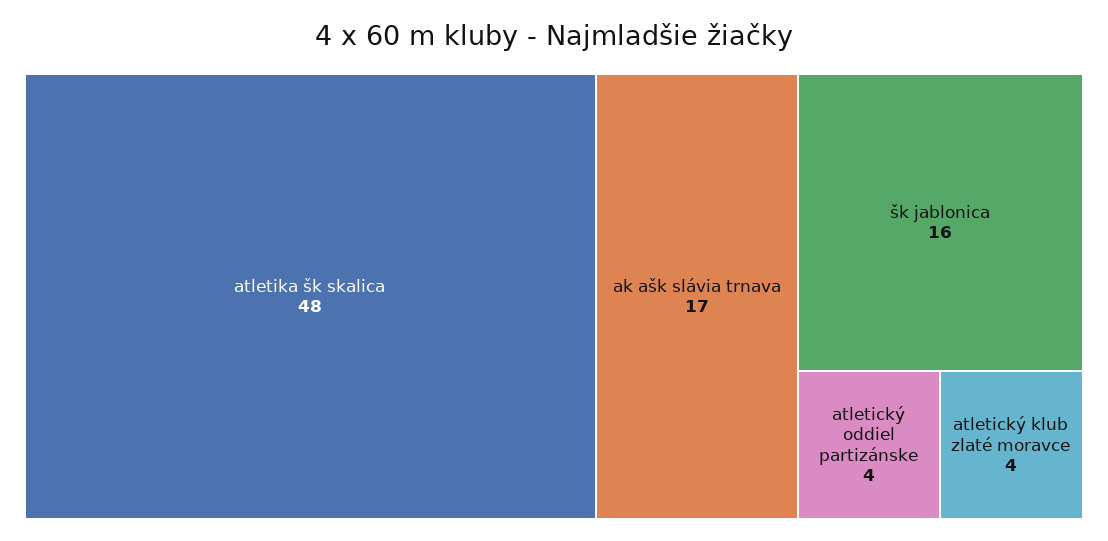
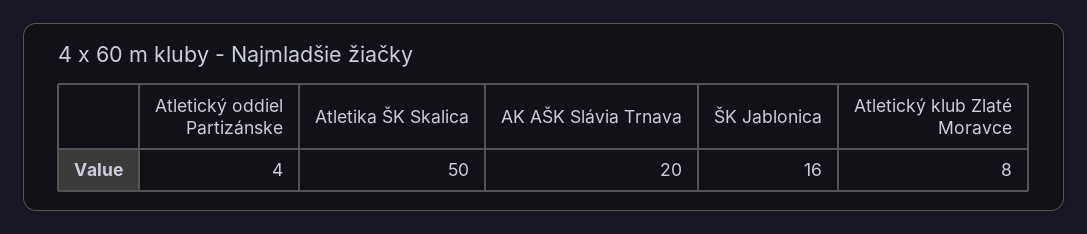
atletika šk skalica: 48 -> 50
ak ašk slávia trnava: 17 -> 20
atletický klub zlaté moravce: 4 -> 8

